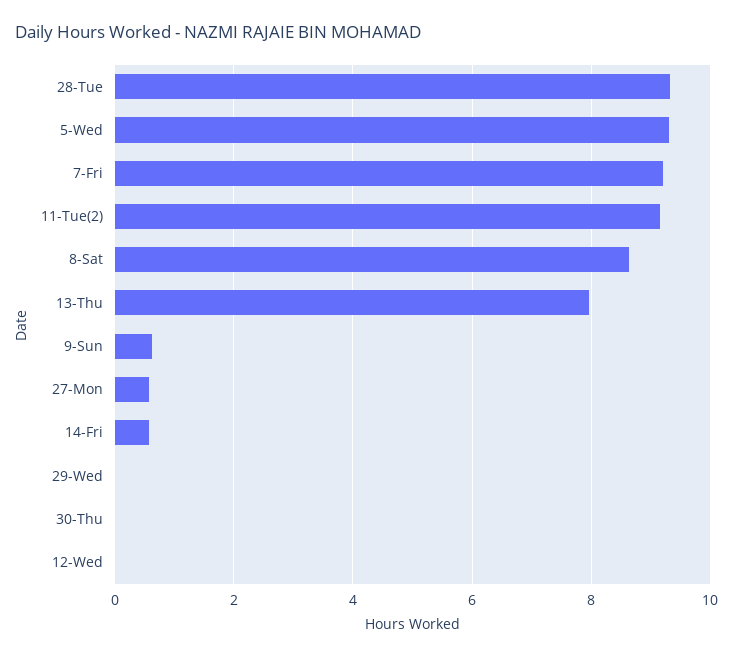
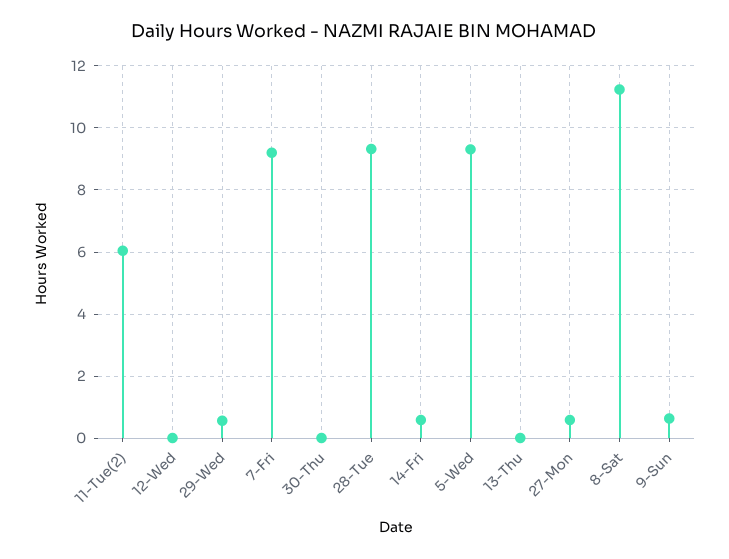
11-Tue(2): 9.2 -> 6
8-Sat: 8.6 -> 11.2
13-Thu: 8 -> 0
29-Wed: 0 -> 0.6

